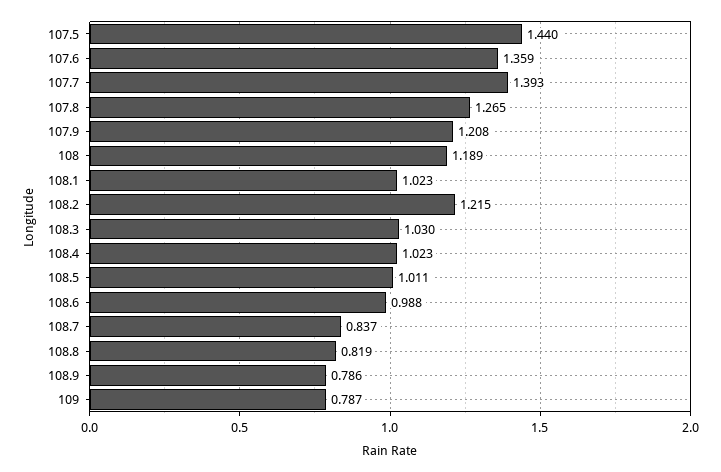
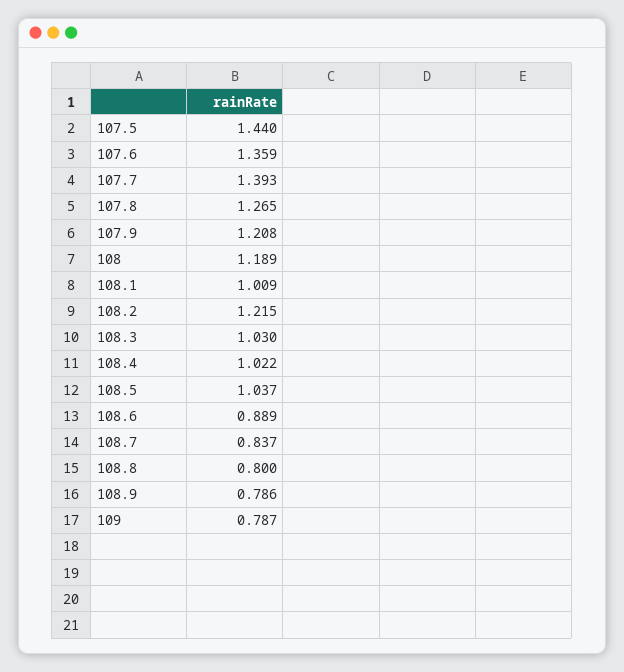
108.1: 1.023 -> 1.009
108.4: 1.023 -> 1.022
108.5: 1.011 -> 1.037
108.6: 0.988 -> 0.889
108.8: 0.819 -> 0.8

